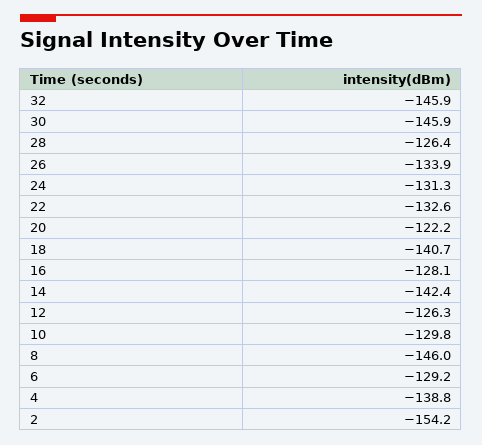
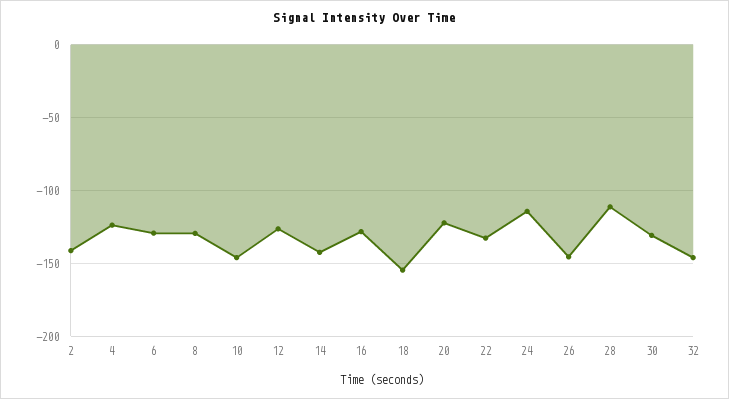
30: -145.9 -> -130
28: -126.4 -> -110
26: -133.9 -> -145
24: -131.3 -> -115
18: -140.7 -> -155
10: -129.8 -> -145
8: -146 -> -130
4: -138.8 -> -125
2: -154.2 -> -140

